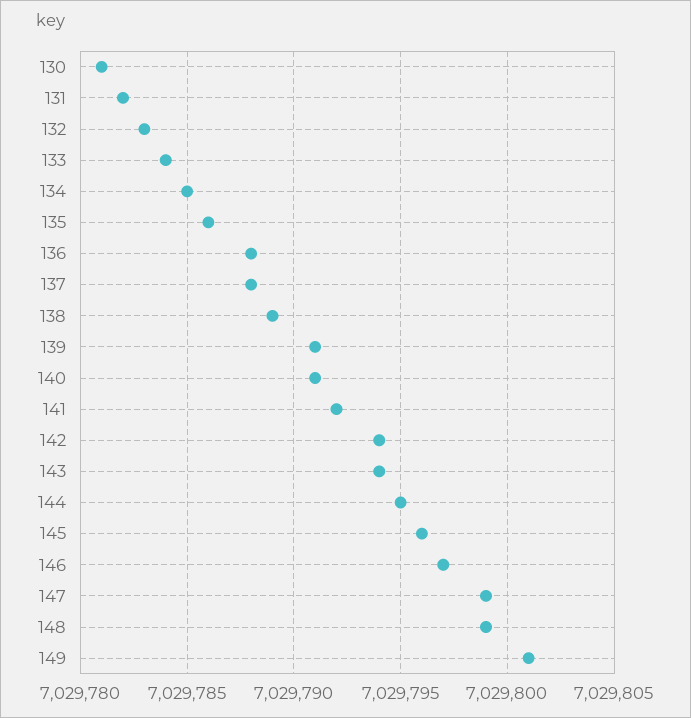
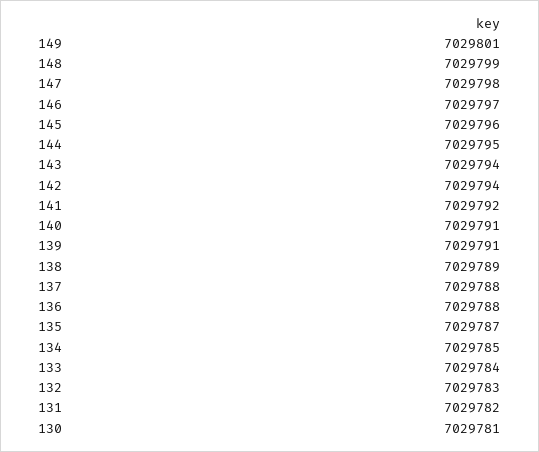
135: 7029786 -> 7029787
147: 7029799 -> 7029798

